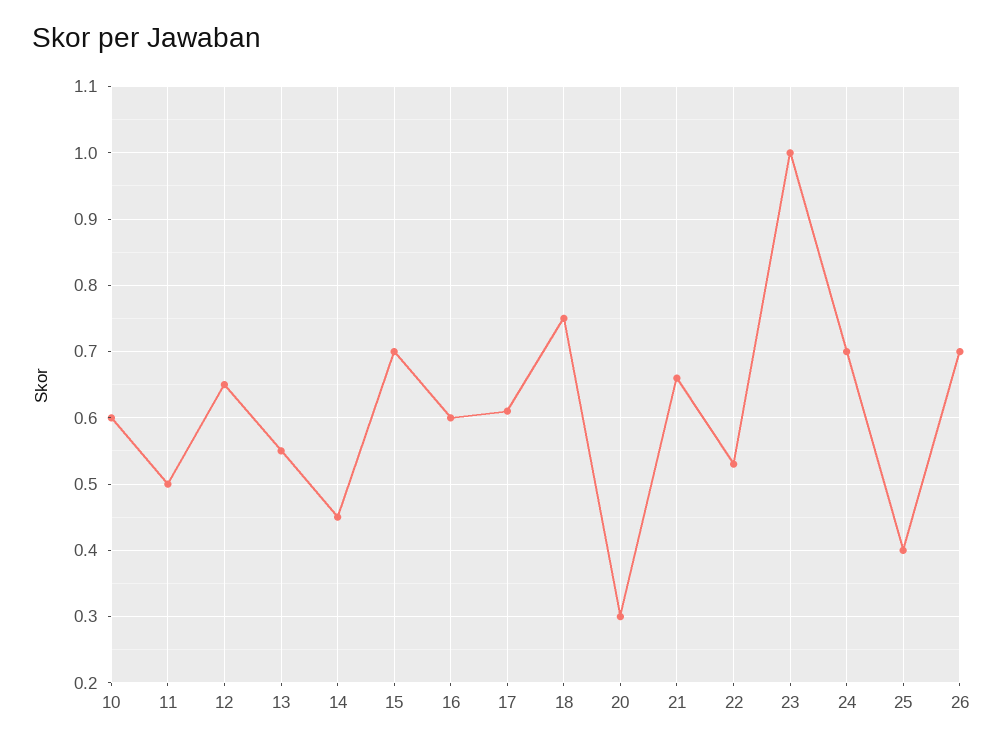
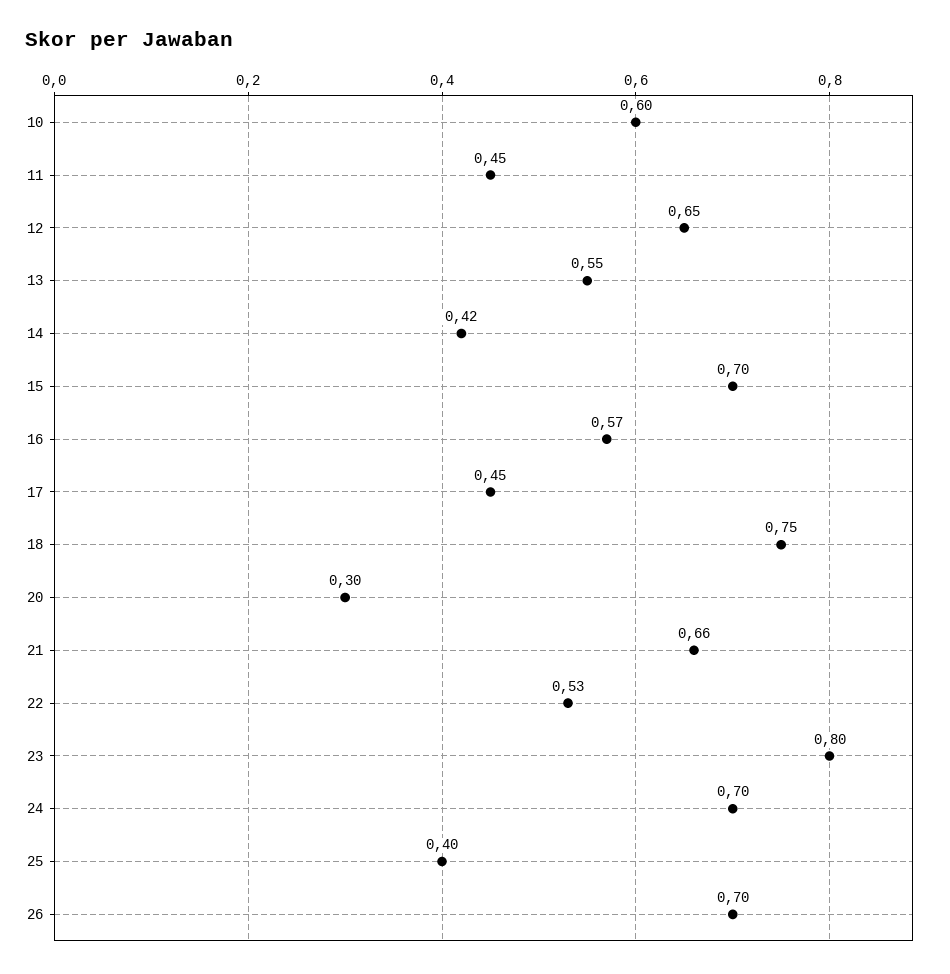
11: 0.5 -> 0.45
14: 0.45 -> 0.42
16: 0.6 -> 0.57
17: 0.61 -> 0.45
23: 1 -> 0.8

